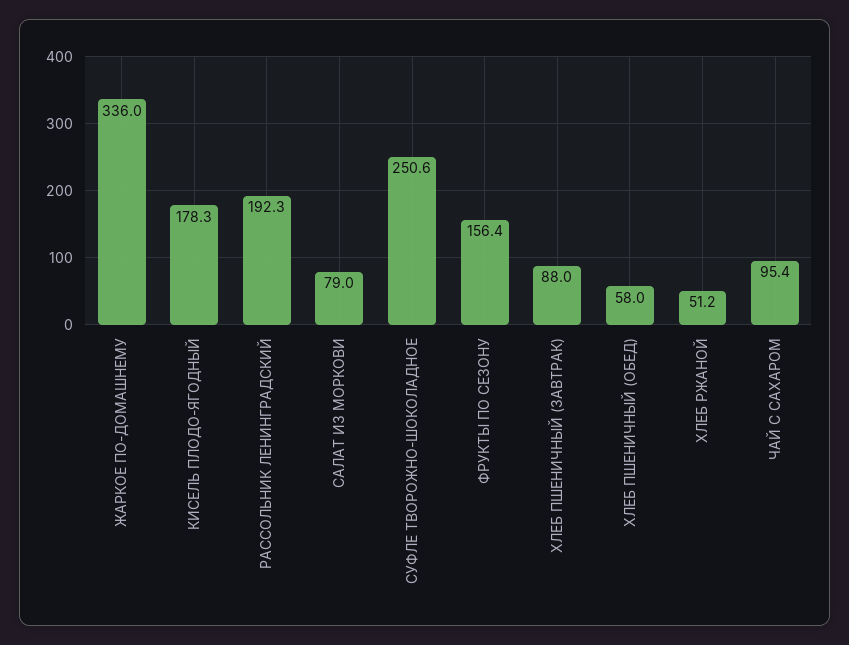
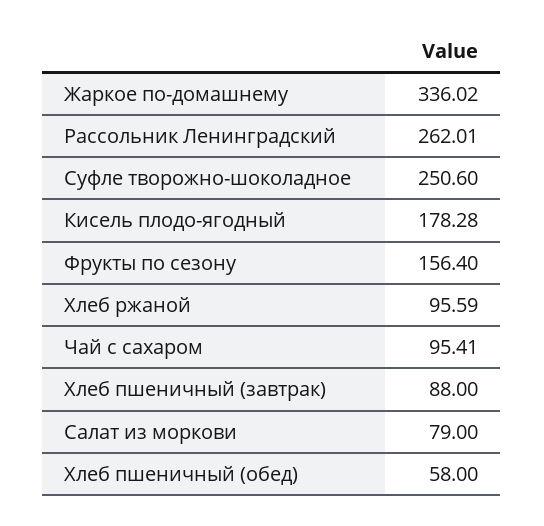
РАССОЛЬНИК ЛЕНИНГРАДСКИЙ: 192.3 -> 262.01
ХЛЕБ РЖАНОЙ: 51.2 -> 95.59

